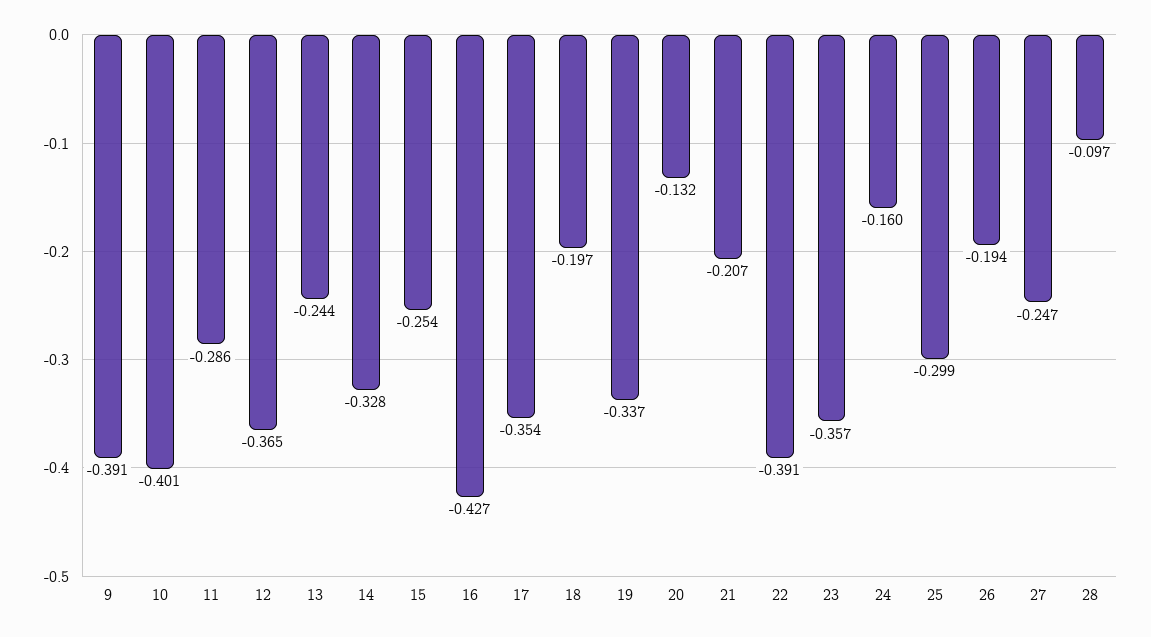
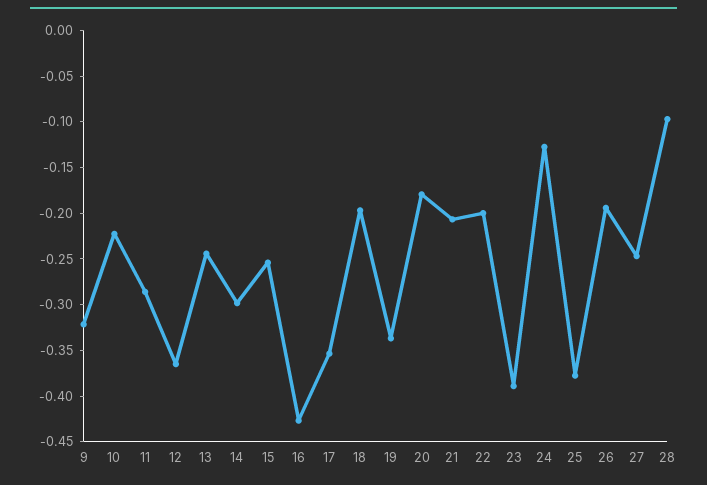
9: -0.391 -> -0.32
10: -0.401 -> -0.22
14: -0.328 -> -0.3
20: -0.132 -> -0.18
22: -0.391 -> -0.2
23: -0.357 -> -0.39
24: -0.16 -> -0.13
25: -0.299 -> -0.38

